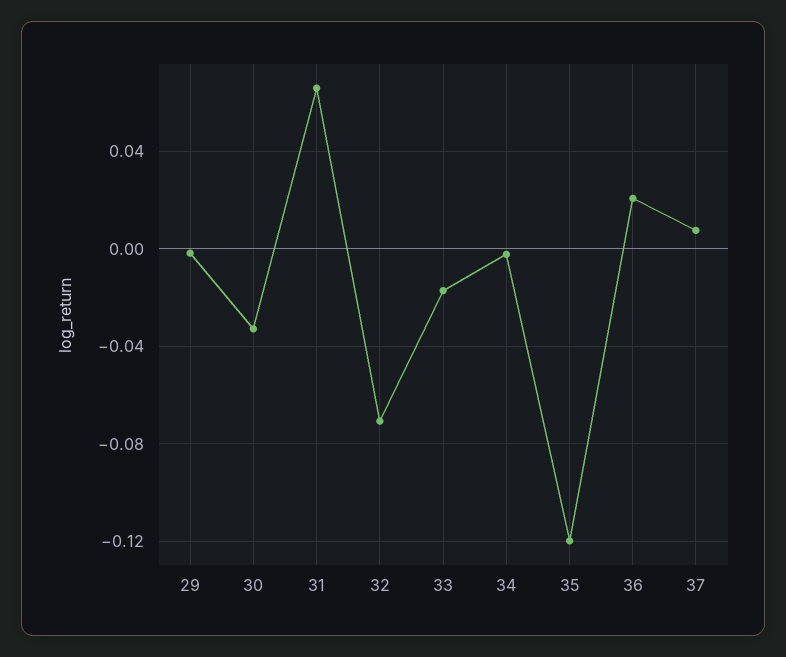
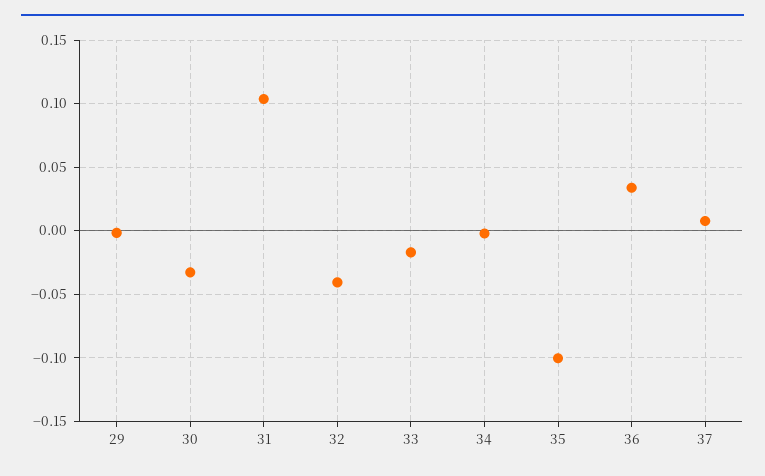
31: 0.065 -> 0.105
32: -0.07 -> -0.04
35: -0.12 -> -0.1
36: 0.02 -> 0.035

